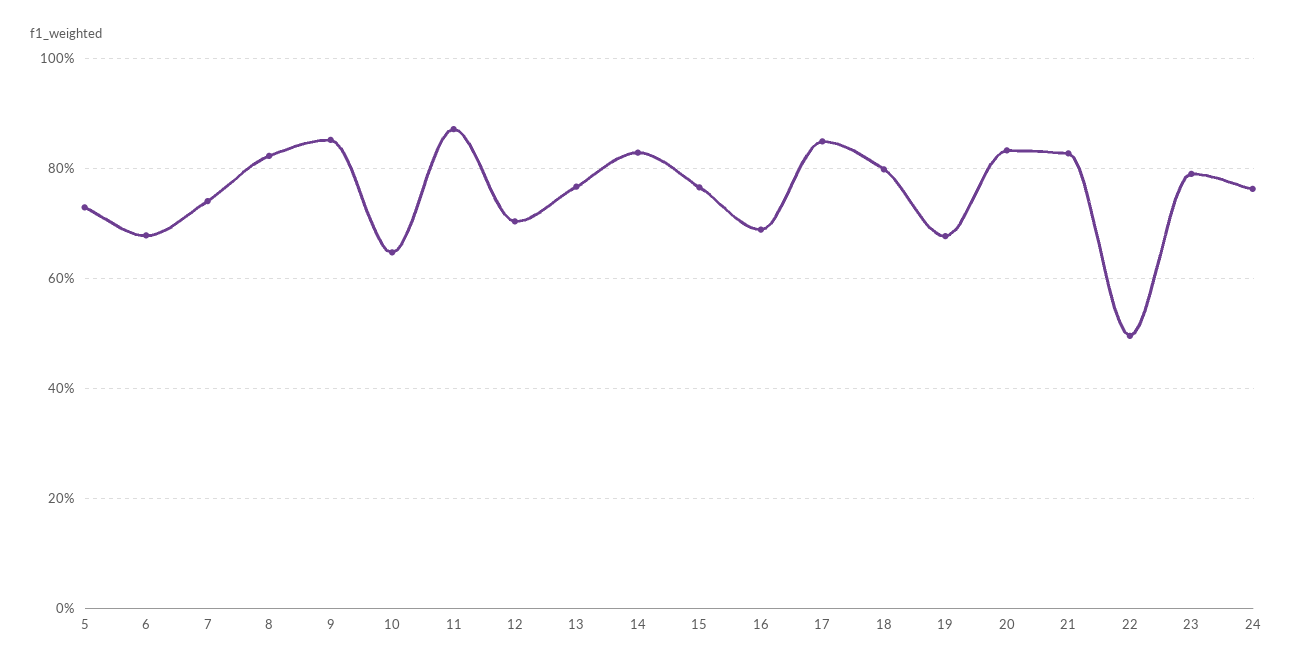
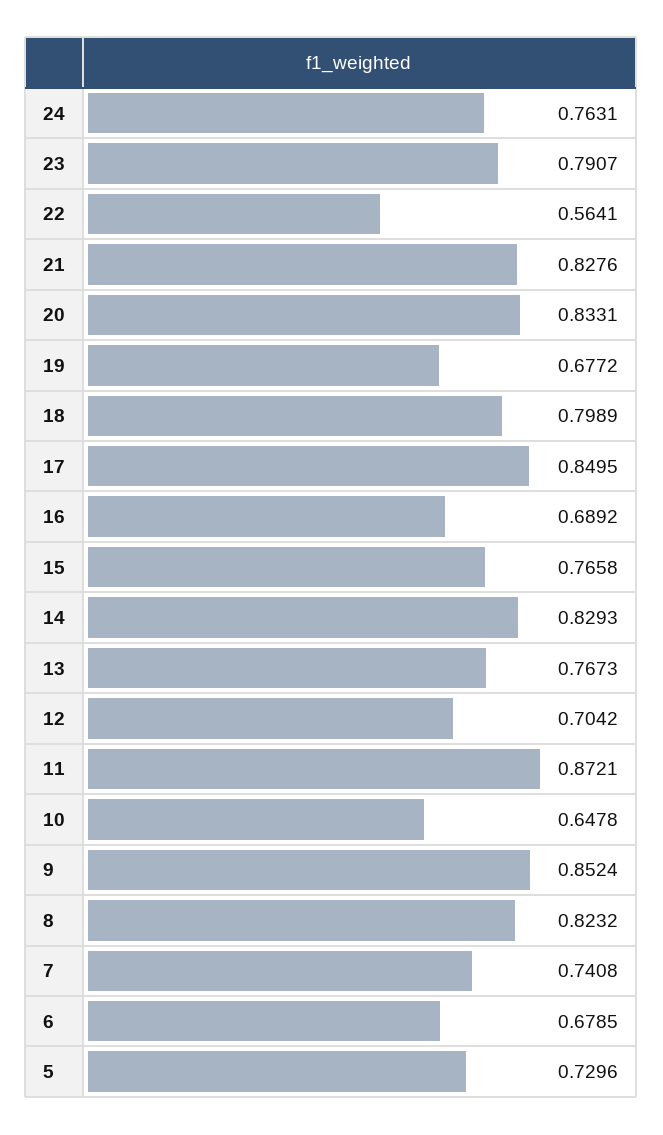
22: 0.5 -> 0.5641

